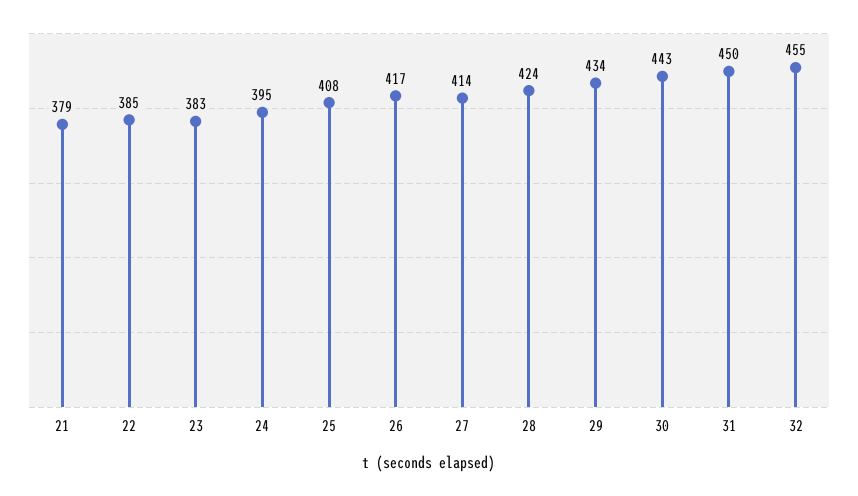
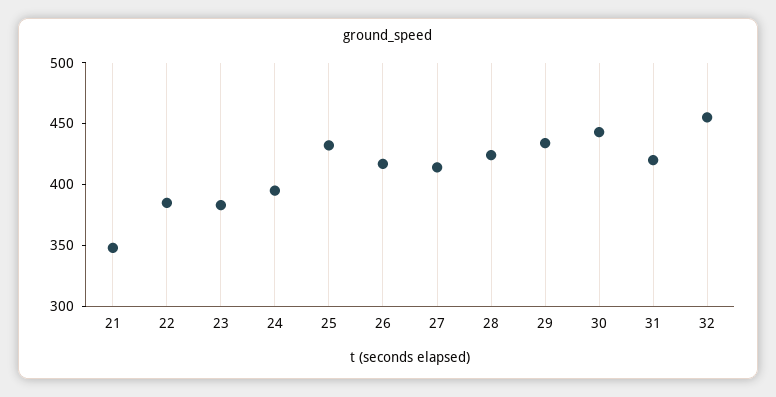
21: 379 -> 350
25: 408 -> 430
31: 450 -> 420

